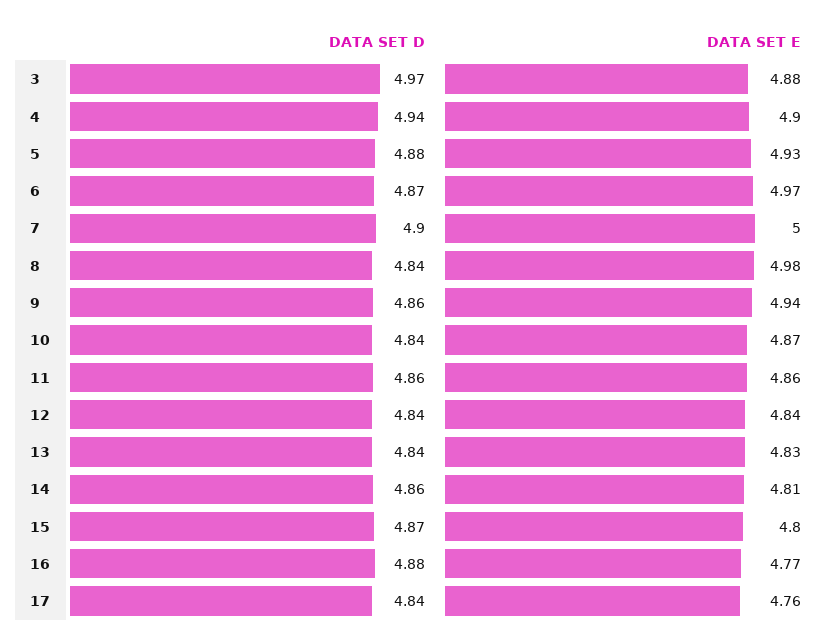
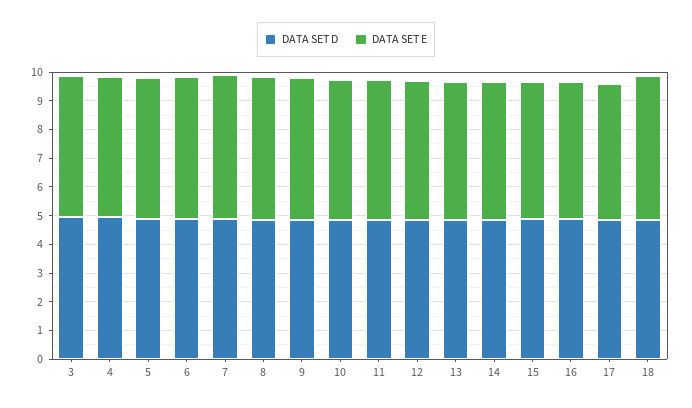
DATA SET D, 18: none -> 5
DATA SET E, 18: none -> 5

